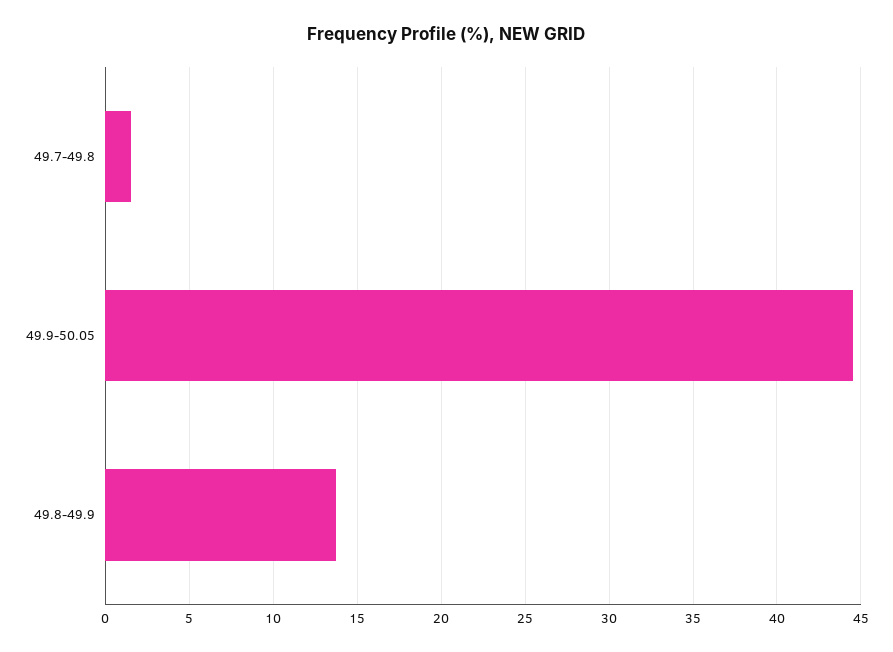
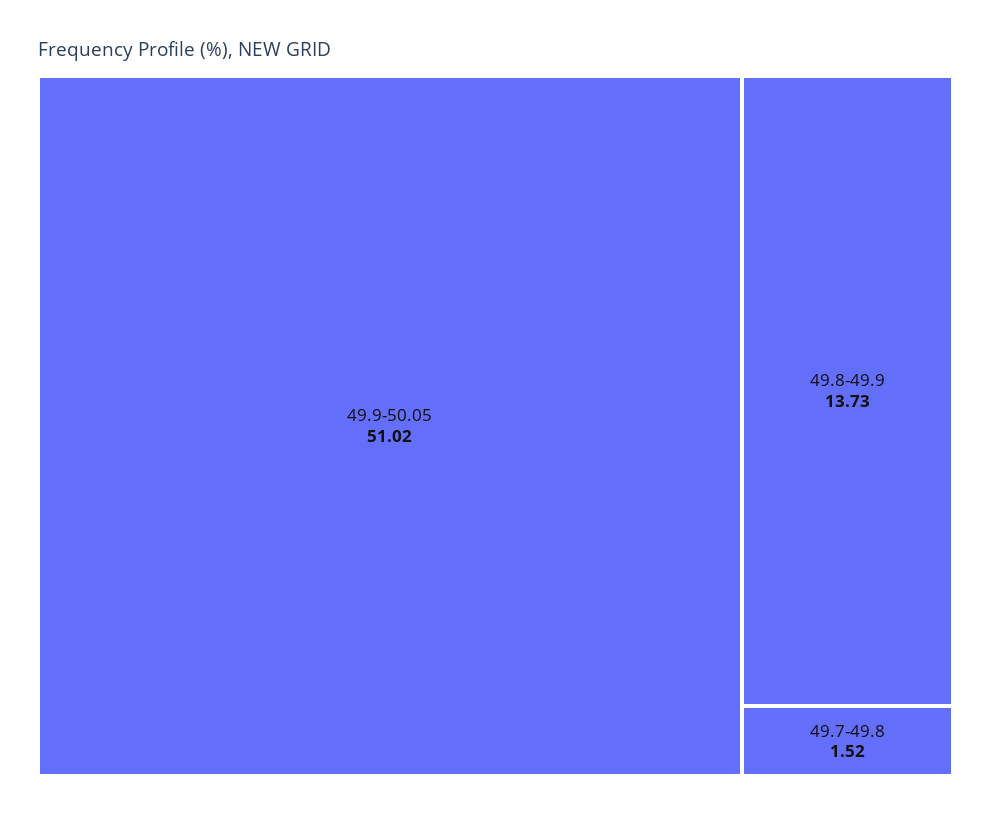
49.9-50.05: 44.5 -> 51.02

